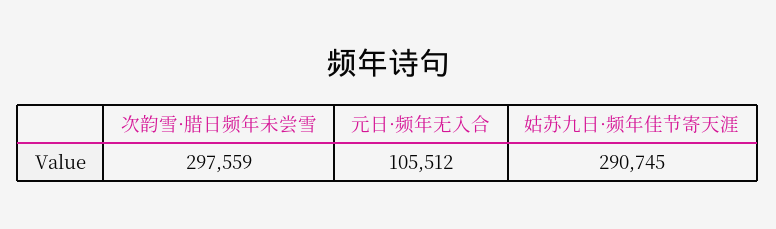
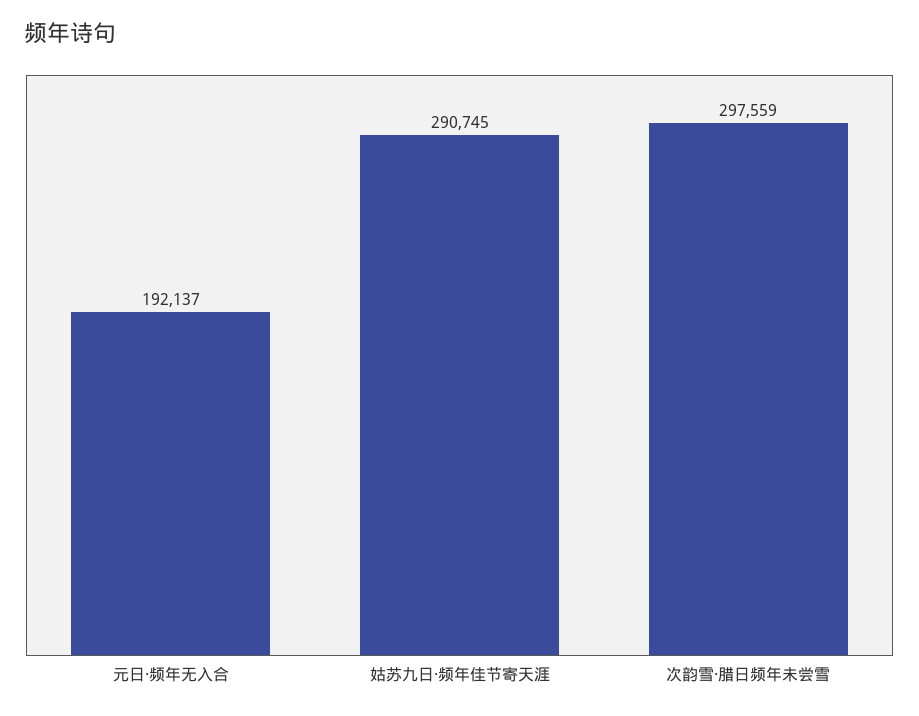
元日·频年无入合: 105512 -> 192137

